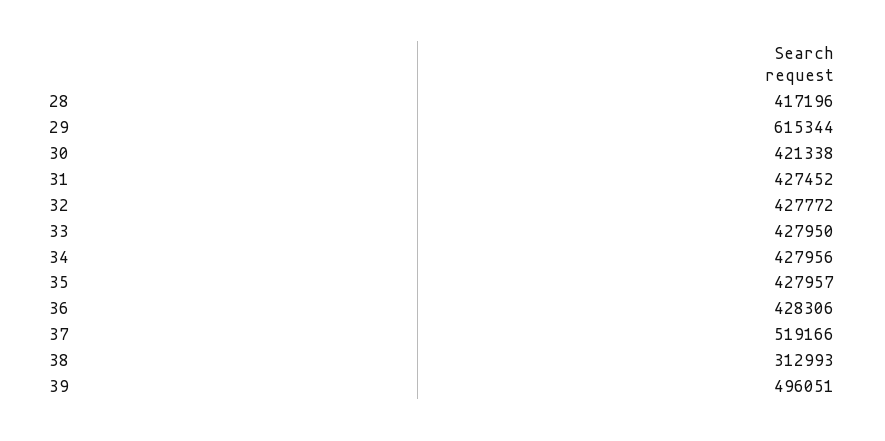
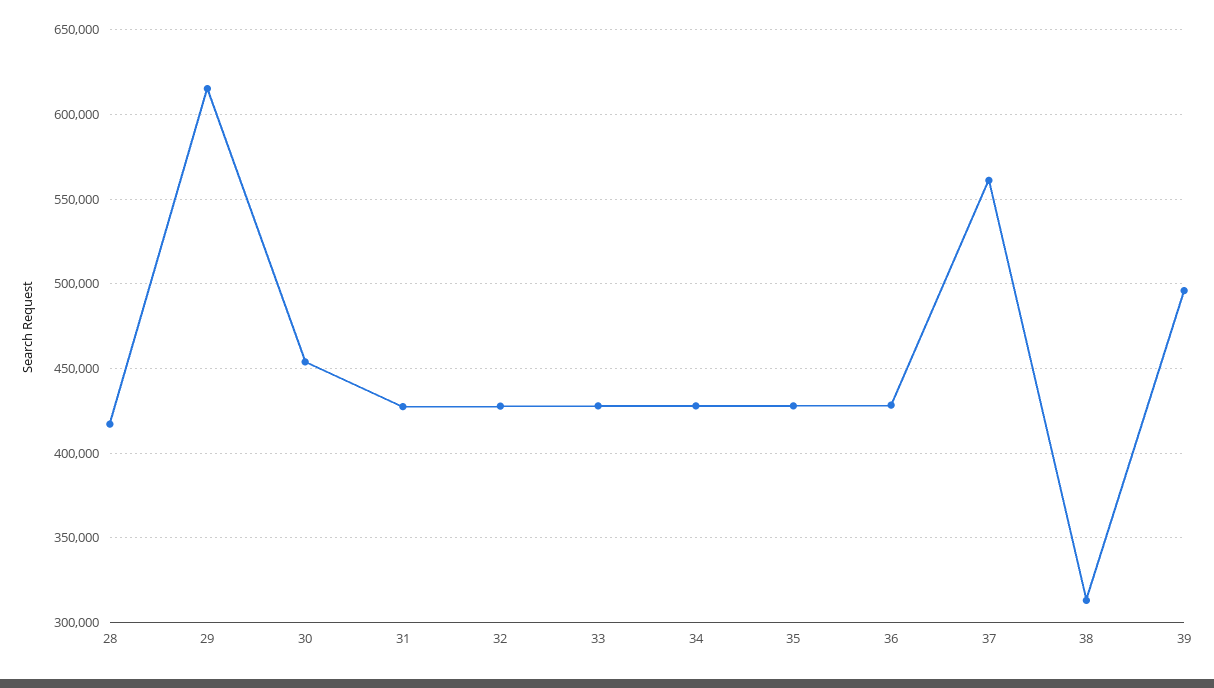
30: 421338 -> 455000
37: 519166 -> 560000

